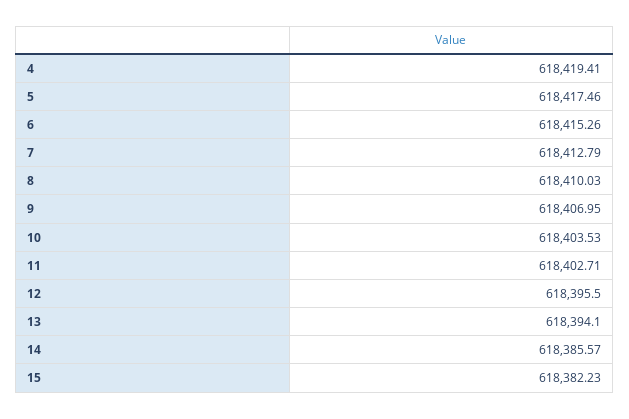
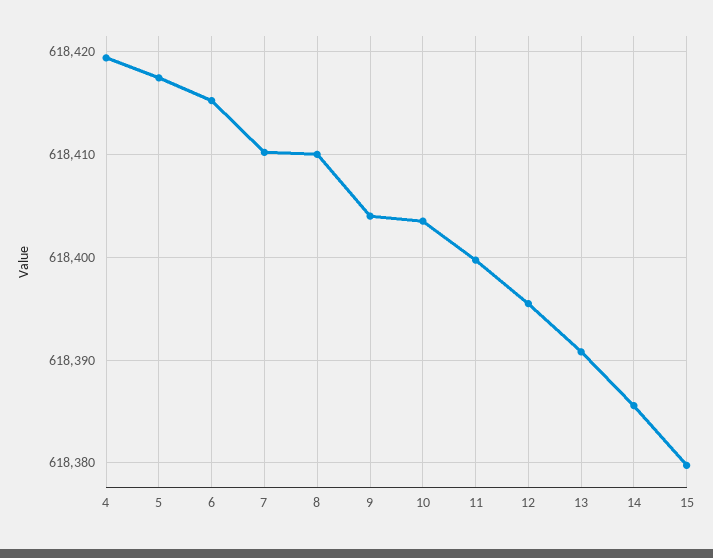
7: 618412.79 -> 618410
9: 618406.95 -> 618404
11: 618402.71 -> 618400
13: 618394.1 -> 618391
15: 618382.23 -> 618380

